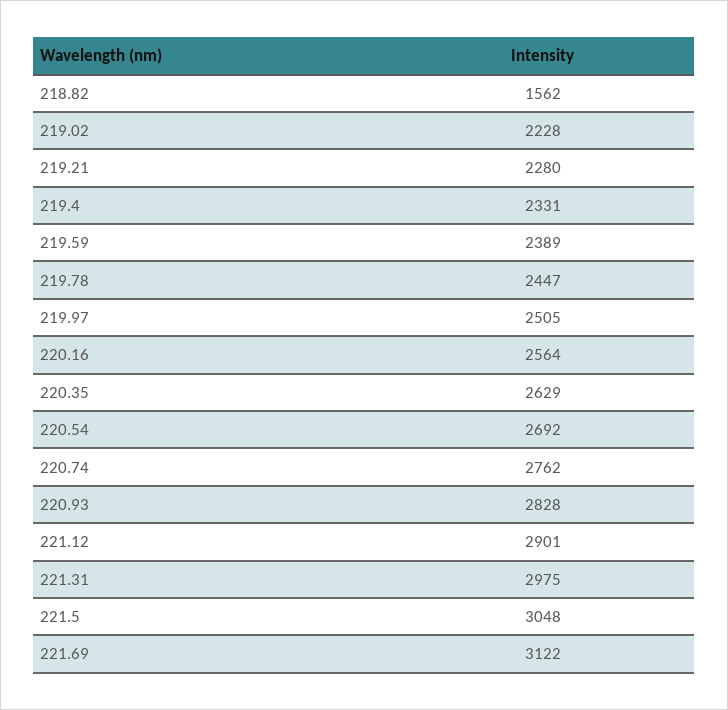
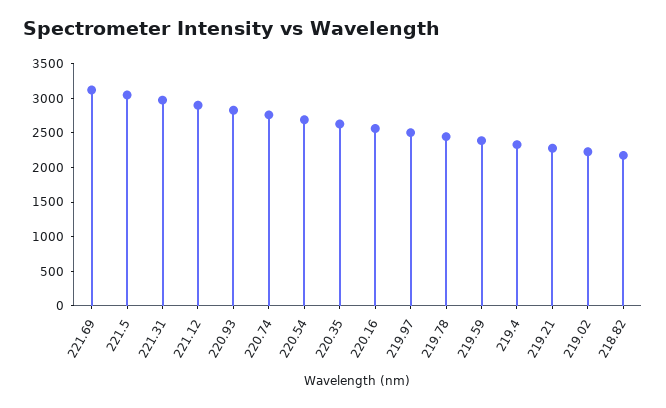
218.82: 1562 -> 2250

